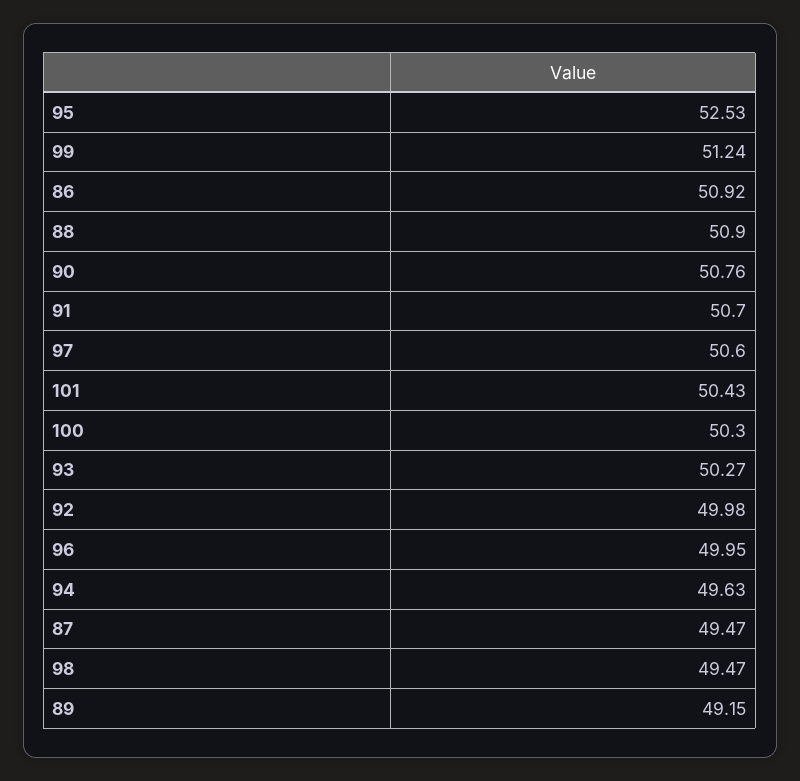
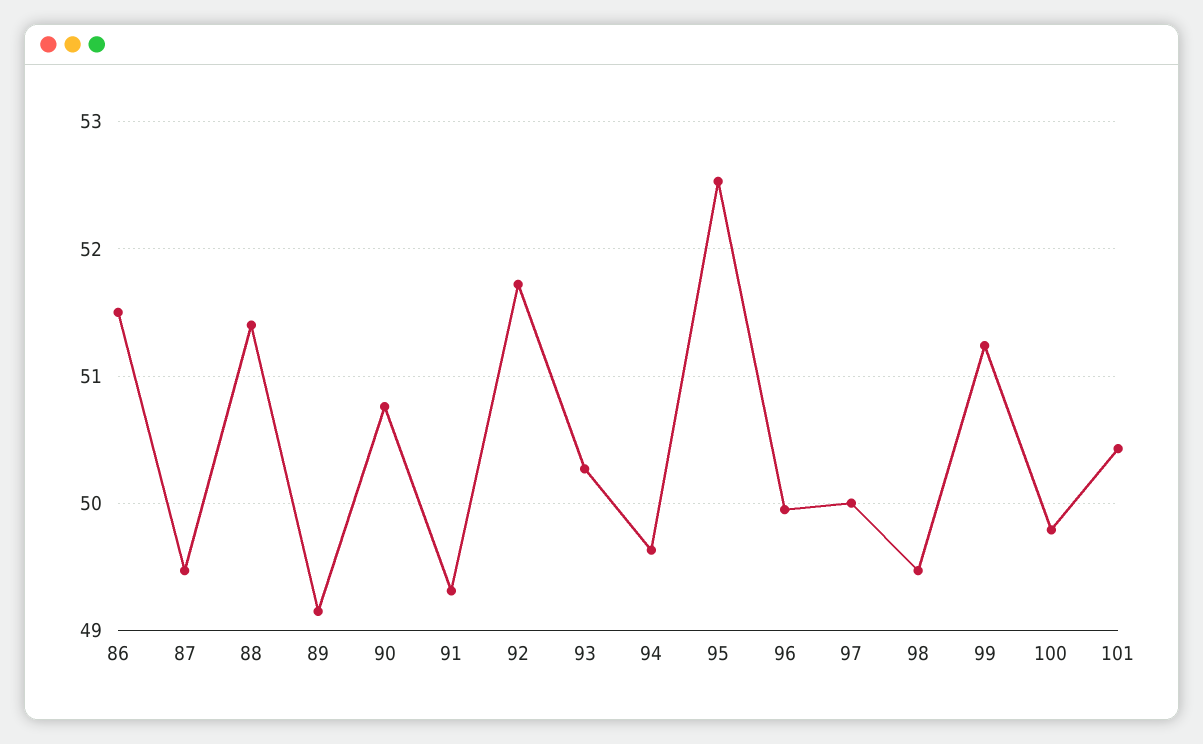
86: 50.92 -> 51.5
88: 50.9 -> 51.4
91: 50.7 -> 49.3
97: 50.6 -> 50
100: 50.3 -> 49.8
92: 49.98 -> 51.7

